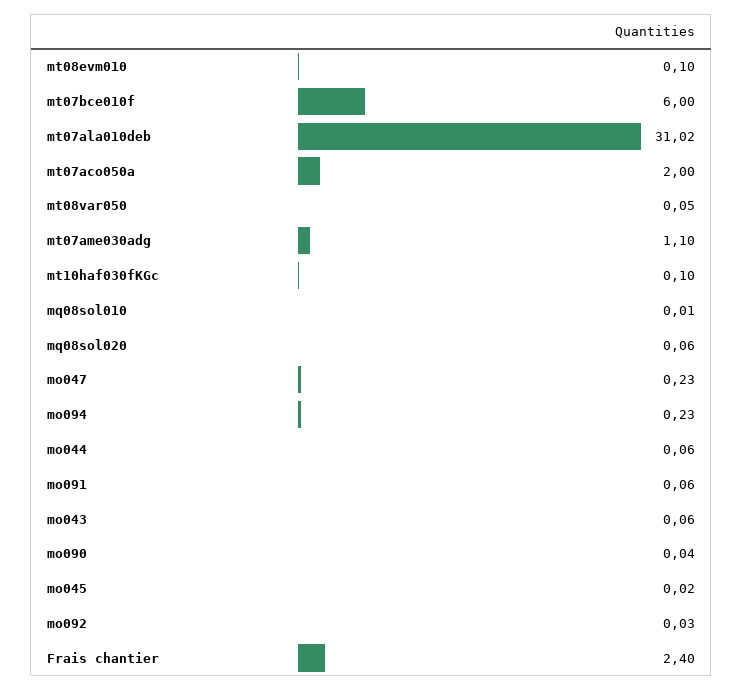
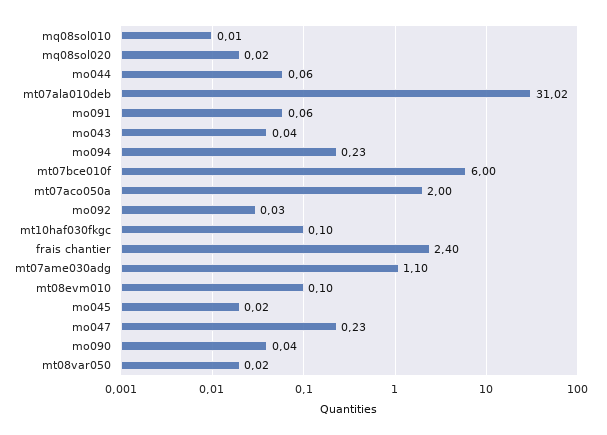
mt08var050: 0.05 -> 0.02
mq08sol020: 0.06 -> 0.02
mo043: 0.06 -> 0.04

